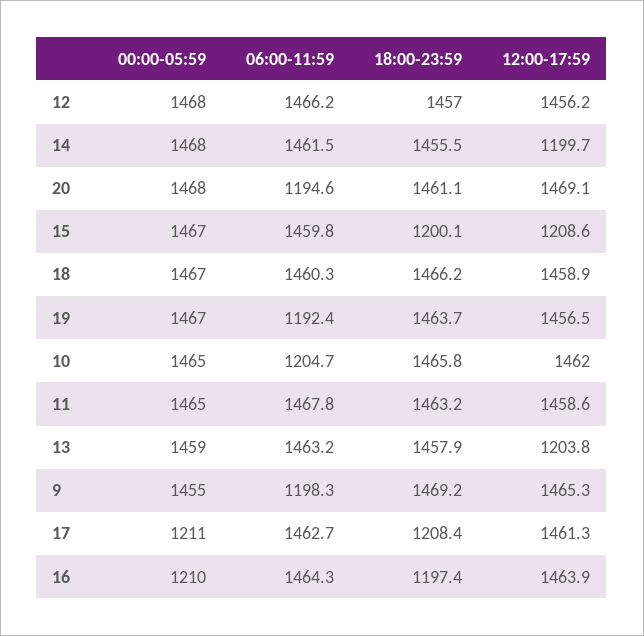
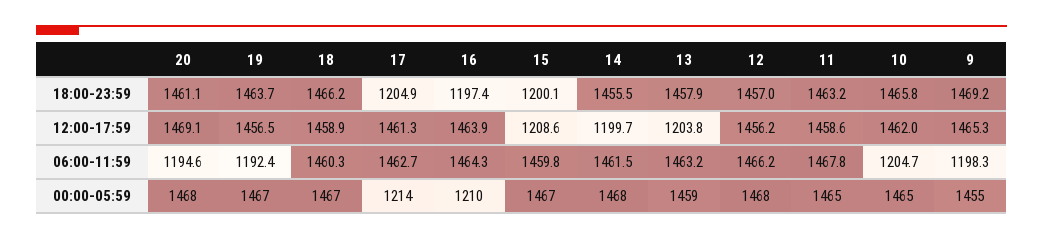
00:00-05:59, 17: 1211 -> 1214
18:00-23:59, 17: 1208.4 -> 1204.9

